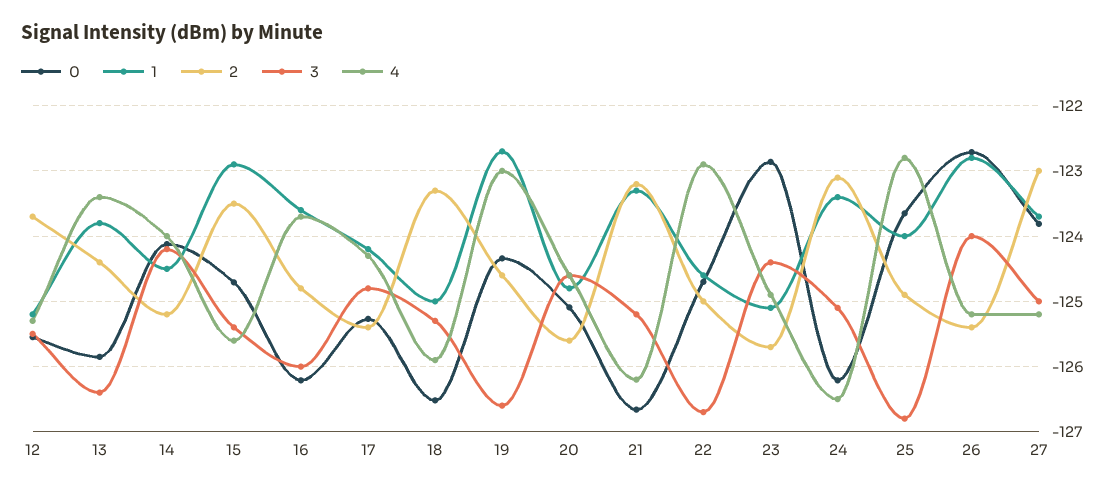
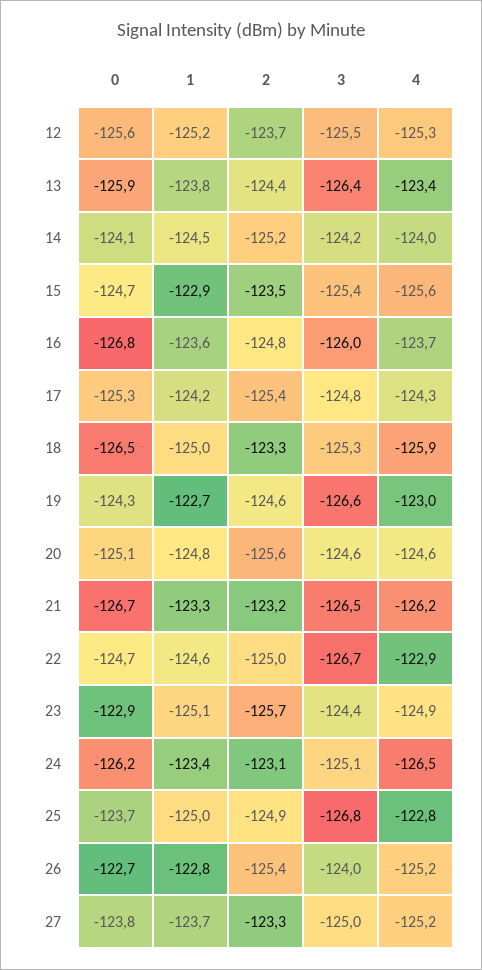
0, 16: -126.2 -> -126.8
3, 21: -125.2 -> -126.5
1, 25: -124 -> -125
2, 27: -123 -> -123.3

